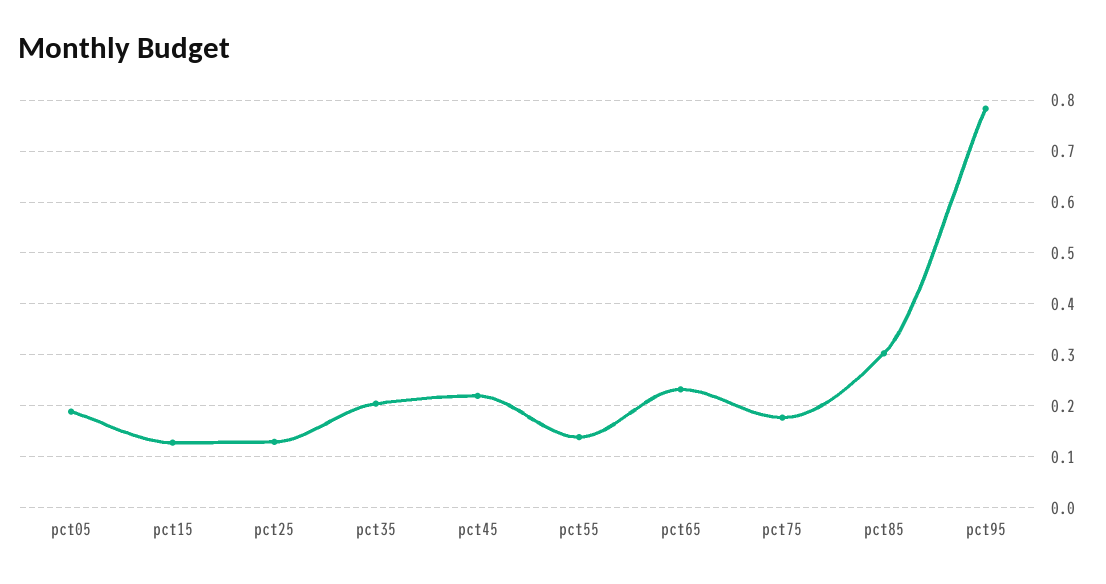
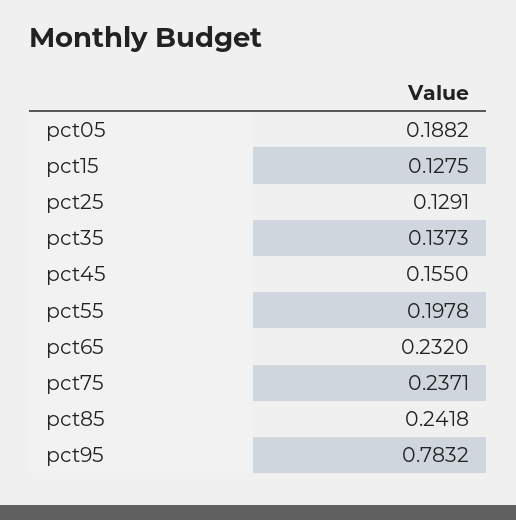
pct35: 0.2 -> 0.1373
pct45: 0.22 -> 0.155
pct55: 0.14 -> 0.1978
pct75: 0.18 -> 0.2371
pct85: 0.3 -> 0.2418

